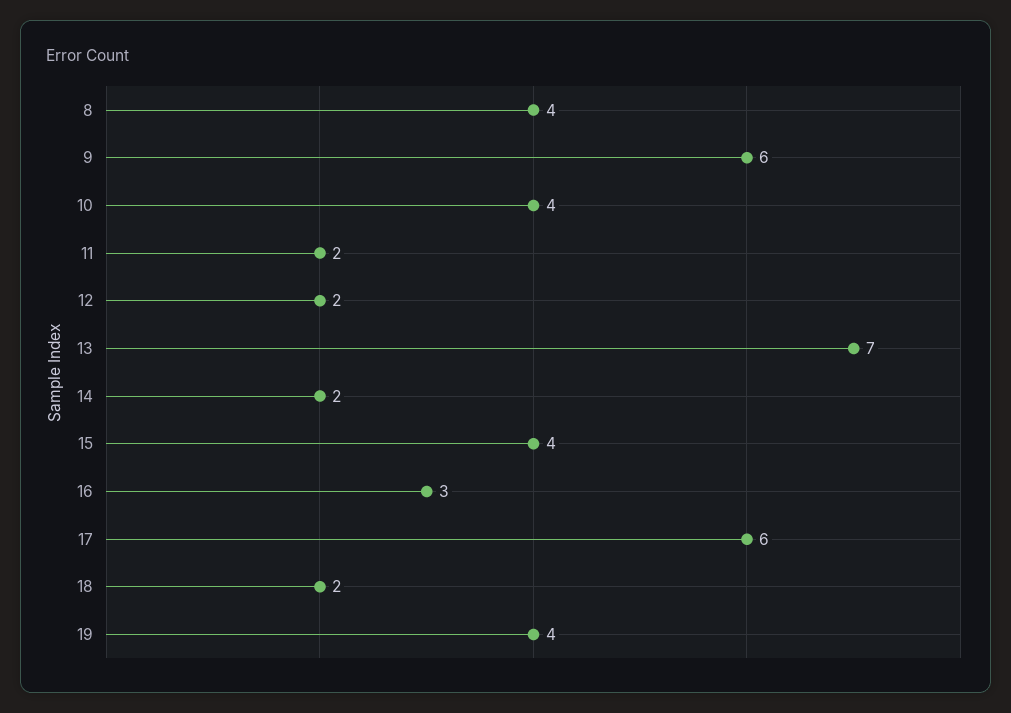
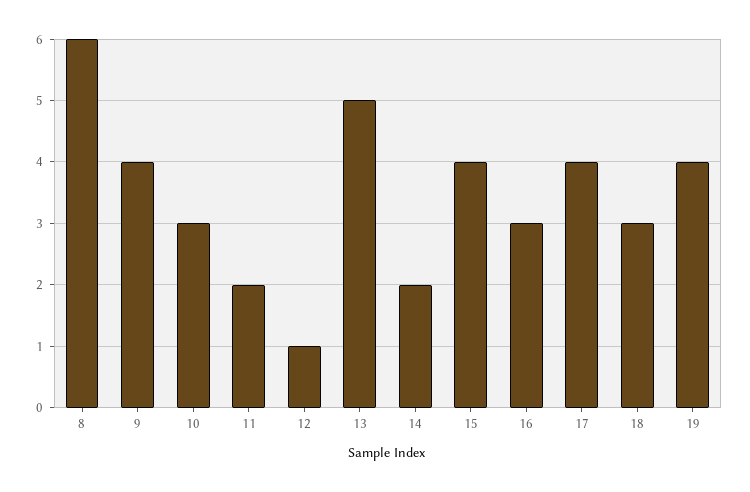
8: 4 -> 6
9: 6 -> 4
10: 4 -> 3
12: 2 -> 1
13: 7 -> 5
17: 6 -> 4
18: 2 -> 3

